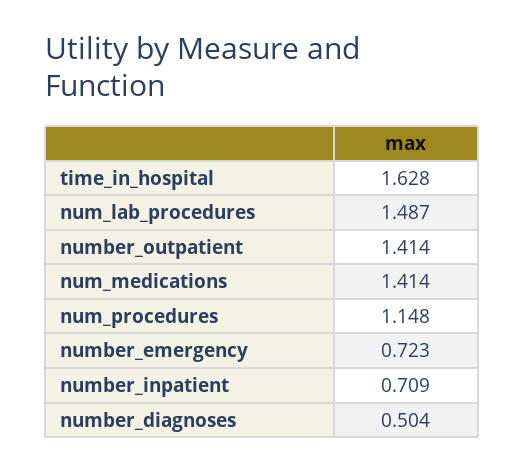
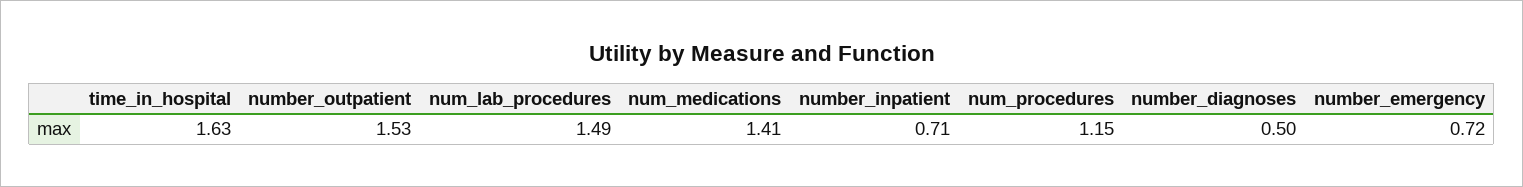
number_outpatient: 1.414 -> 1.53

